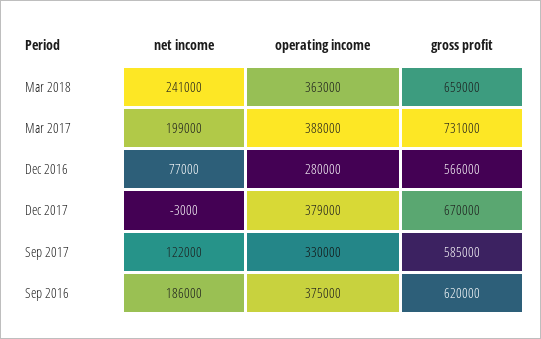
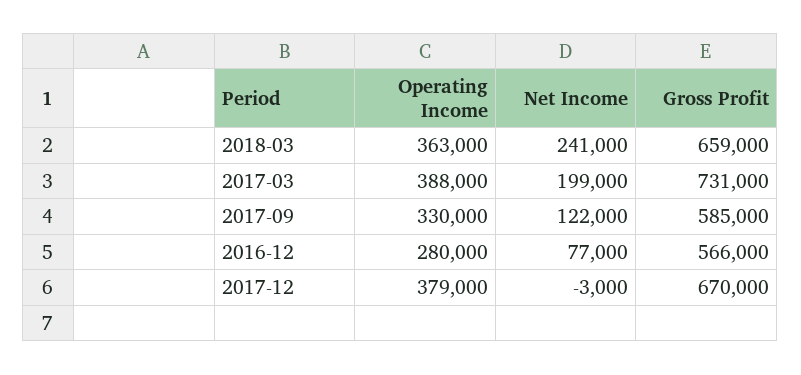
net income, Sep 2016: 186000 -> none
operating income, Sep 2016: 375000 -> none
gross profit, Sep 2016: 620000 -> none

